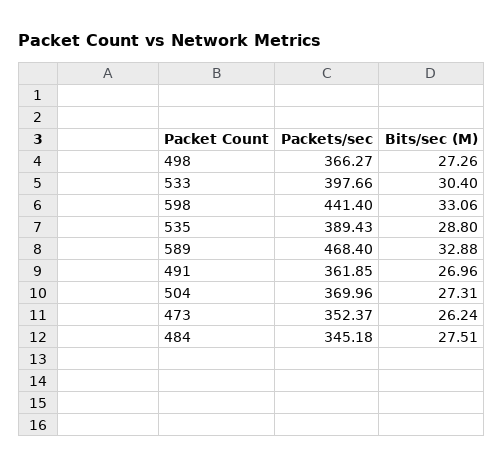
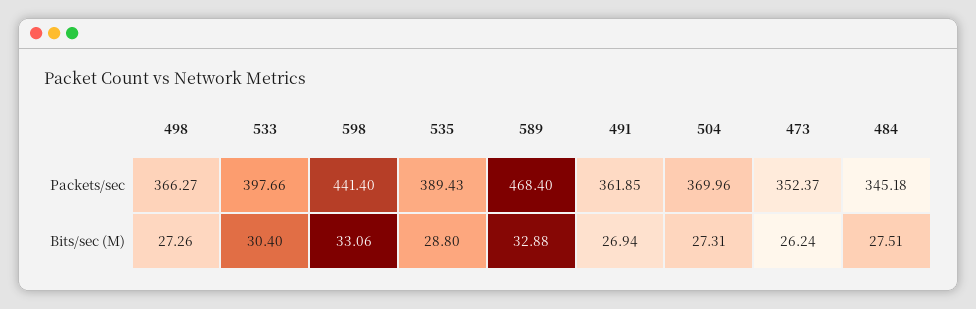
Bits/sec (M), 491: 26.96 -> 26.94

